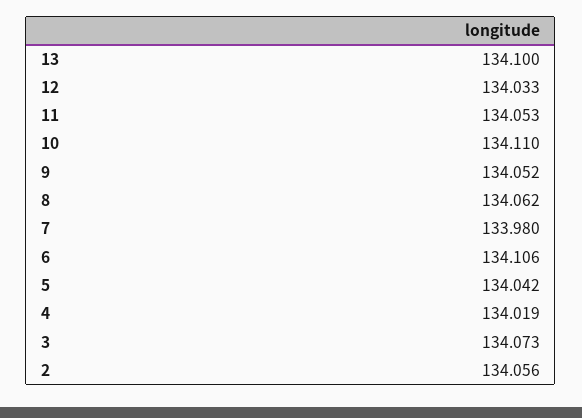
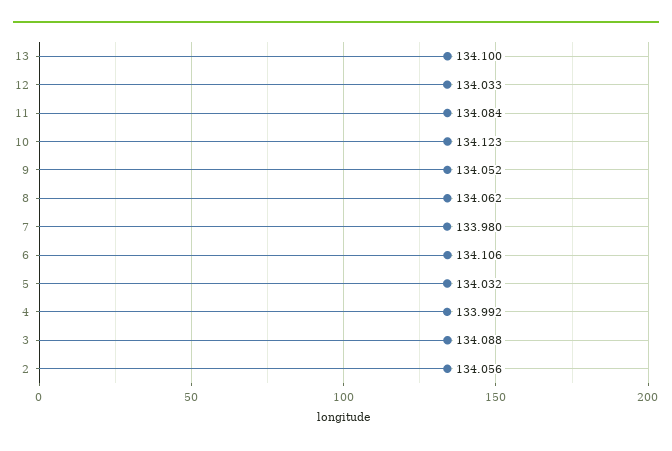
11: 134.053 -> 134.084
10: 134.11 -> 134.123
5: 134.042 -> 134.032
4: 134.019 -> 133.992
3: 134.073 -> 134.088

